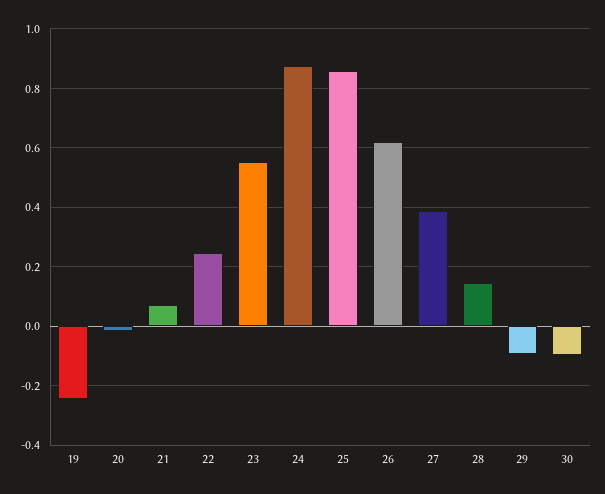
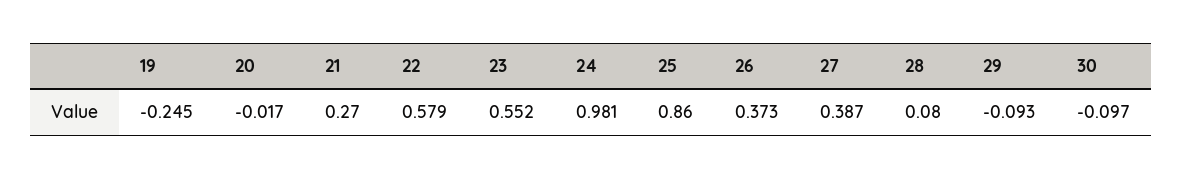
21: 0.075 -> 0.27
22: 0.25 -> 0.579
24: 0.875 -> 0.981
26: 0.625 -> 0.373
28: 0.15 -> 0.08

